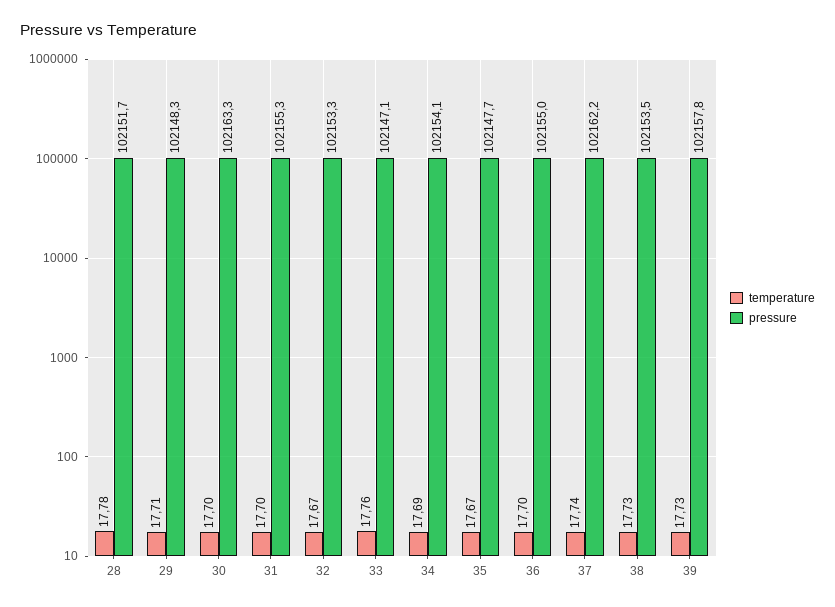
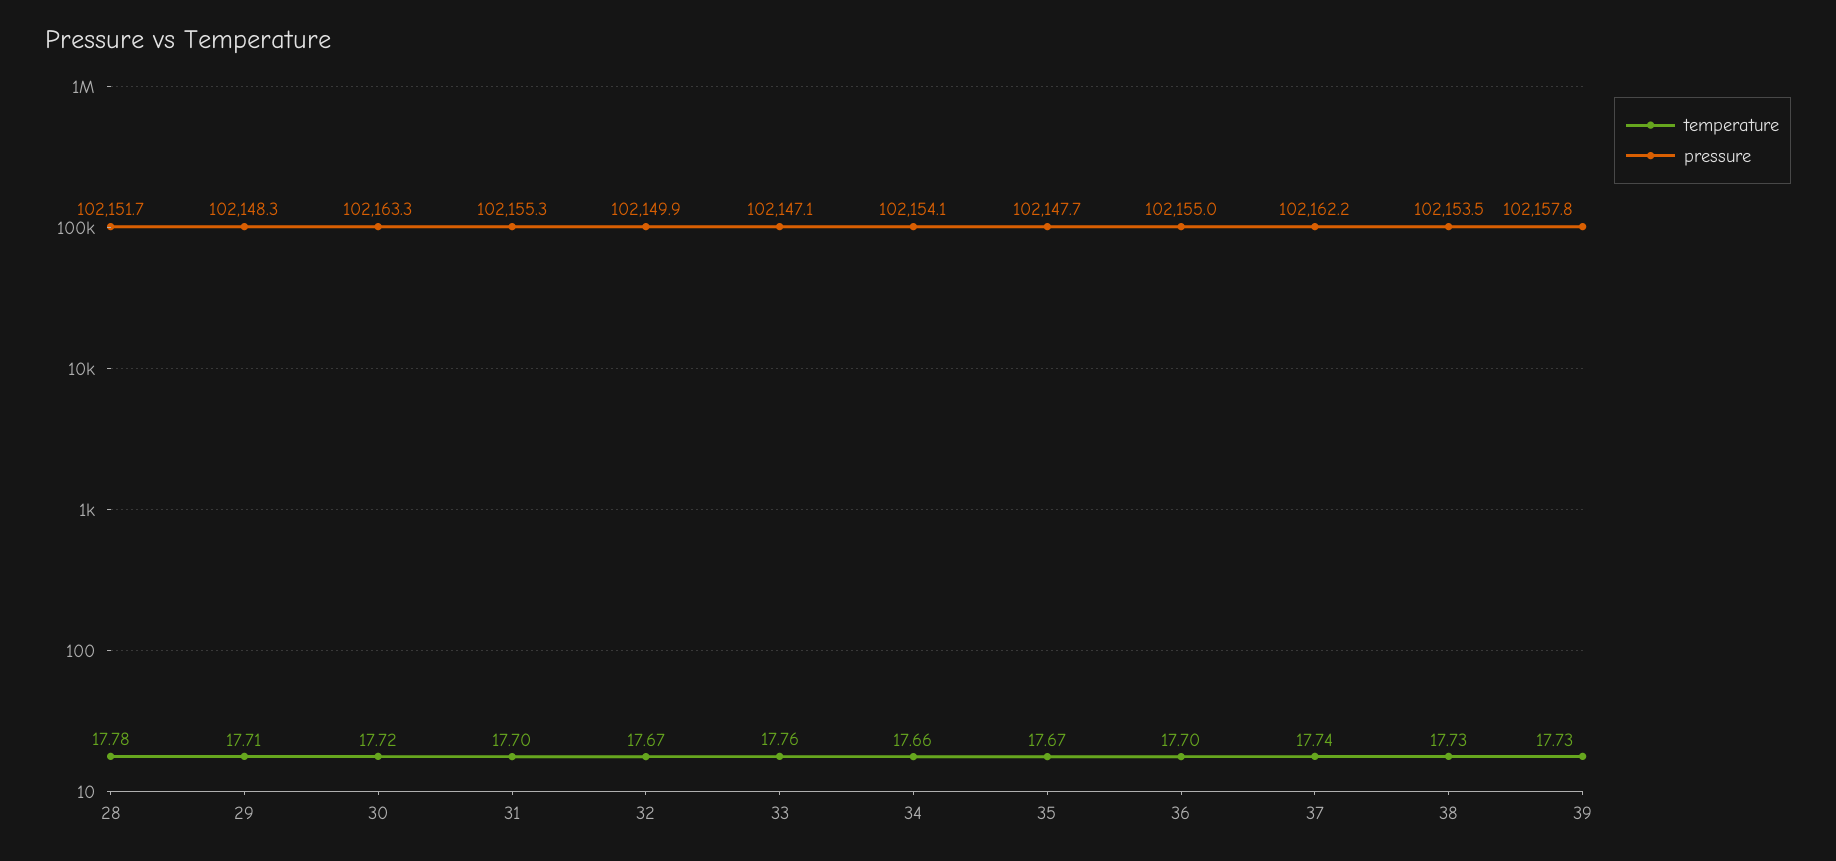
temperature, 30: 17.7 -> 17.72
pressure, 32: 102153.3 -> 102149.9
temperature, 34: 17.69 -> 17.66

